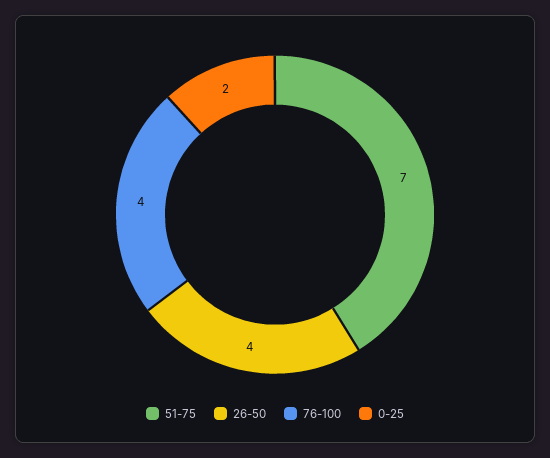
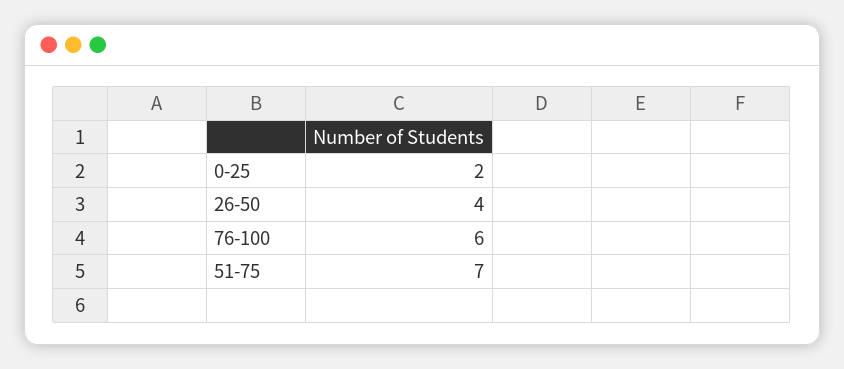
76-100: 4 -> 6

